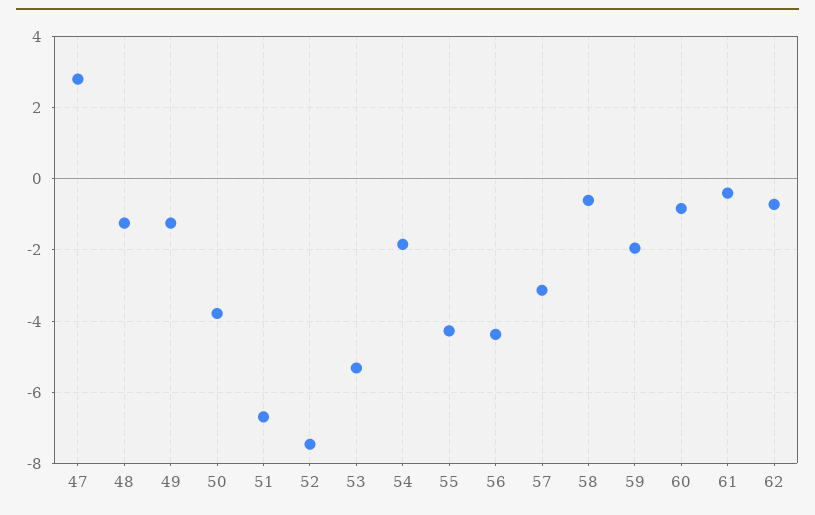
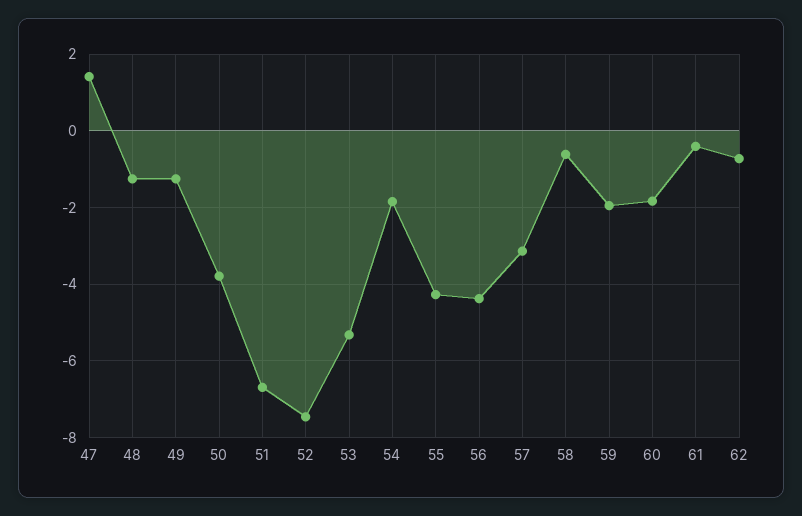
47: 2.8 -> 1.4
60: -0.8 -> -1.8

